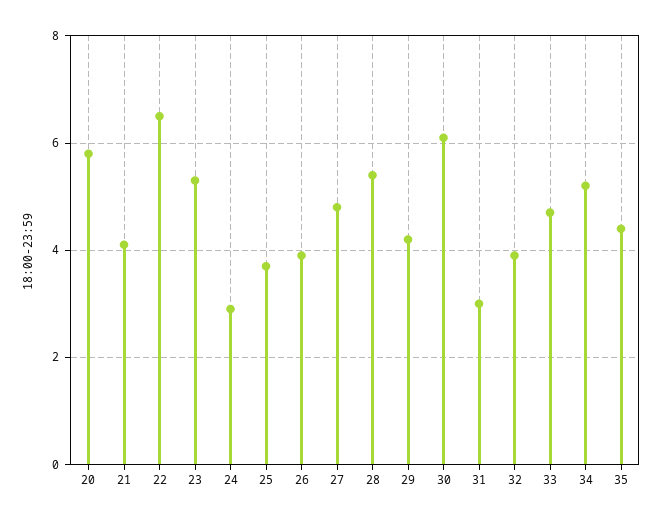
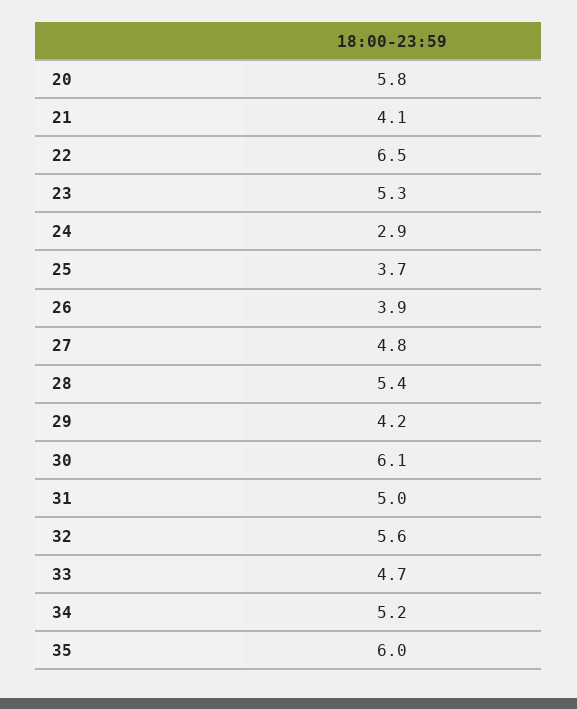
31: 3 -> 5
32: 4 -> 5.6
35: 4.5 -> 6

